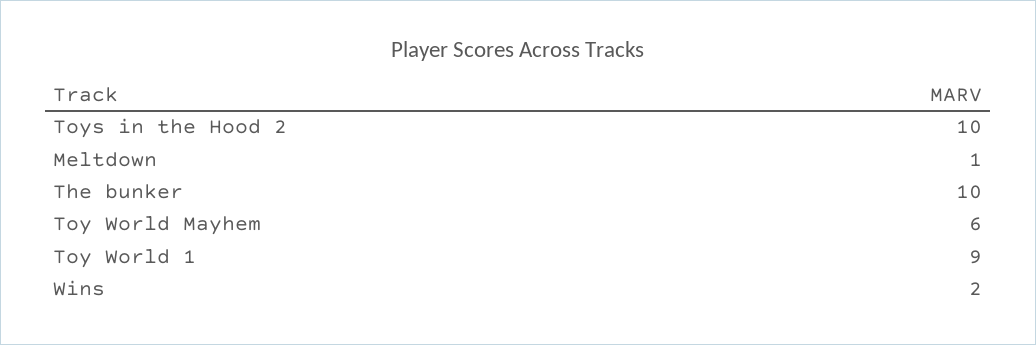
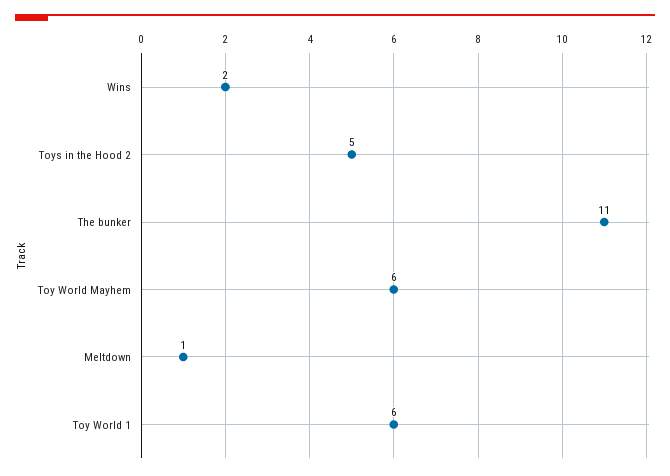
Toys in the Hood 2: 10 -> 5
The bunker: 10 -> 11
Toy World 1: 9 -> 6

